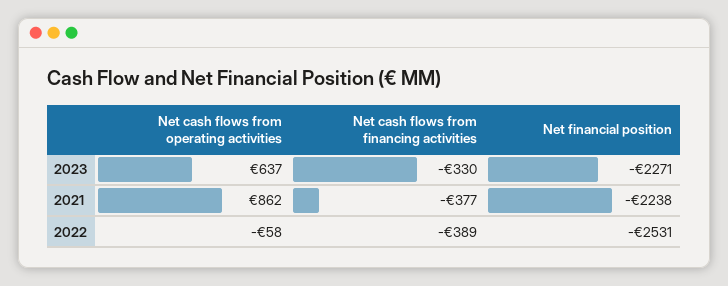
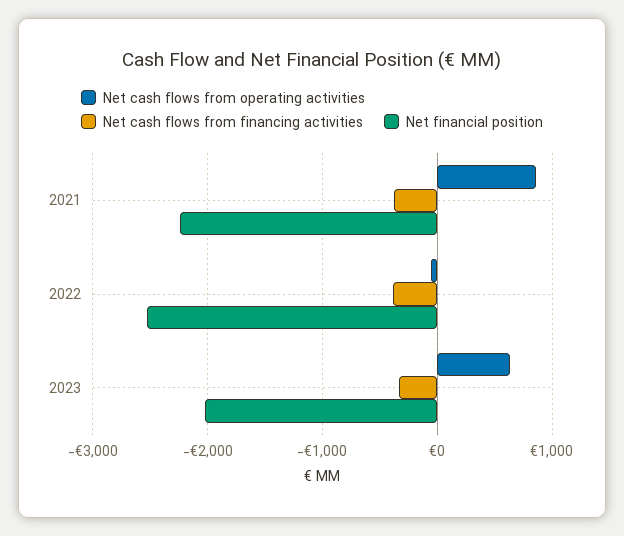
Net financial position, 2023: -2271 -> -2000

